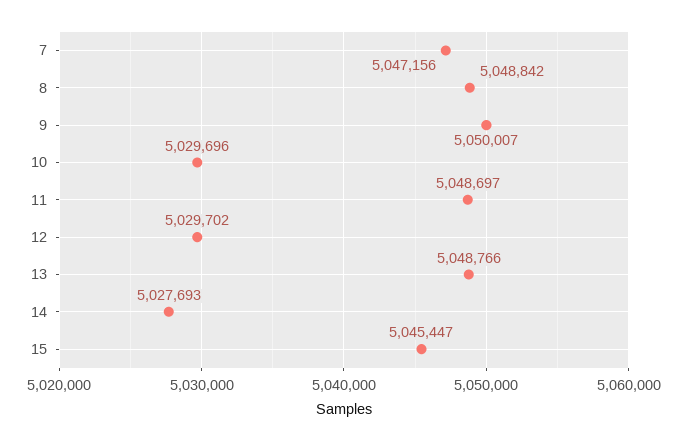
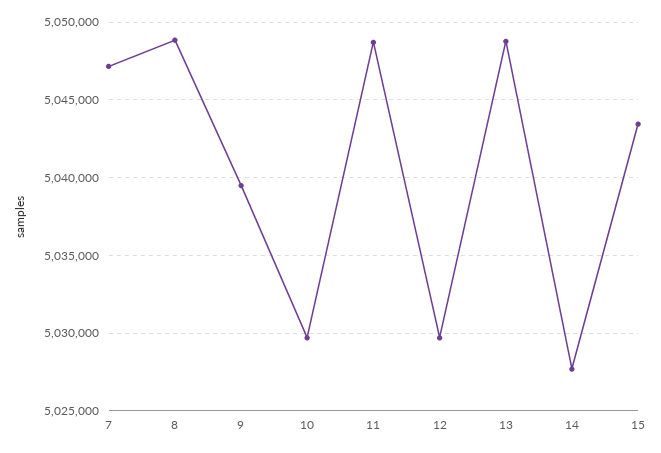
9: 5050007 -> 5039500
15: 5045447 -> 5043500

